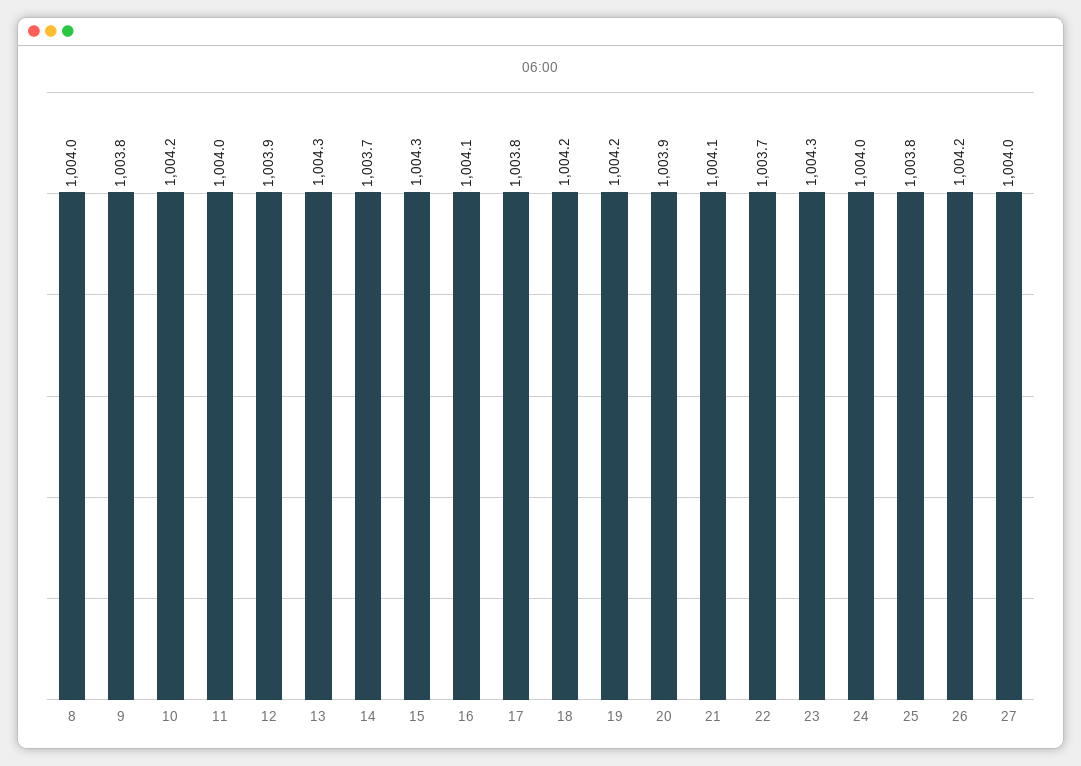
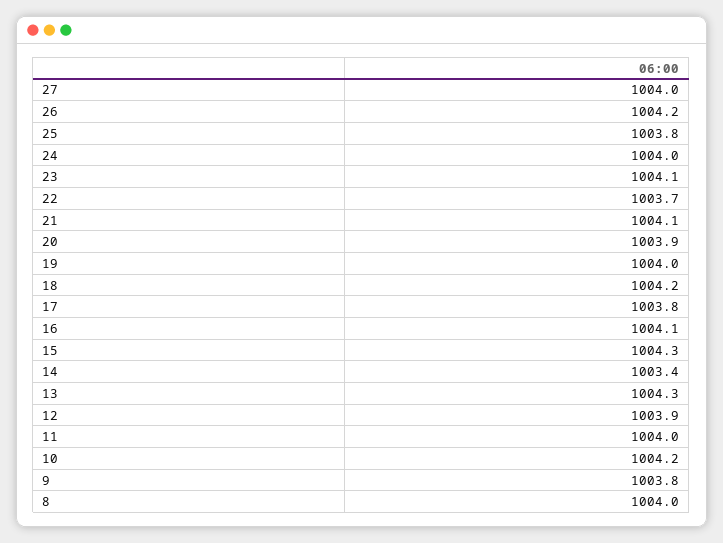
14: 1003.7 -> 1003.4
19: 1004.2 -> 1004
23: 1004.3 -> 1004.1

